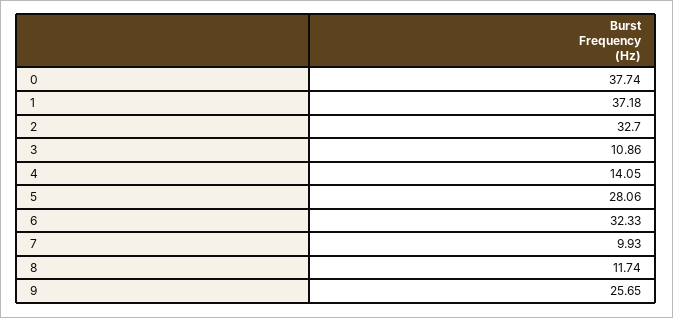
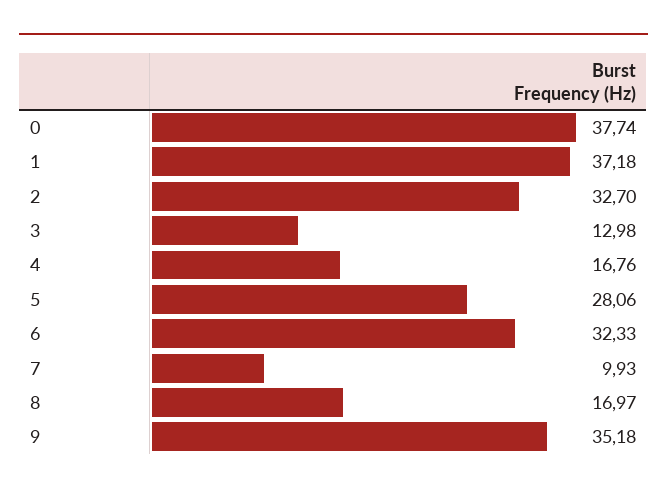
3: 10.86 -> 12.98
4: 14.05 -> 16.76
8: 11.74 -> 16.97
9: 25.65 -> 35.18

